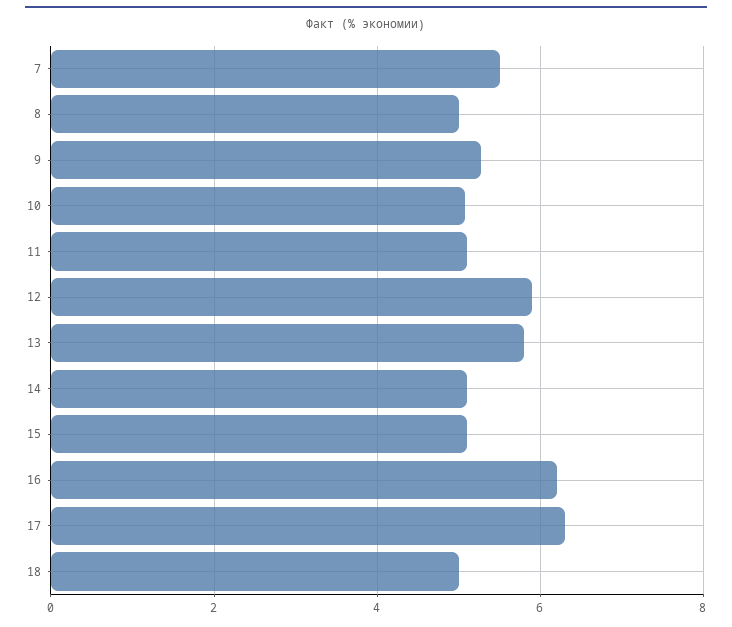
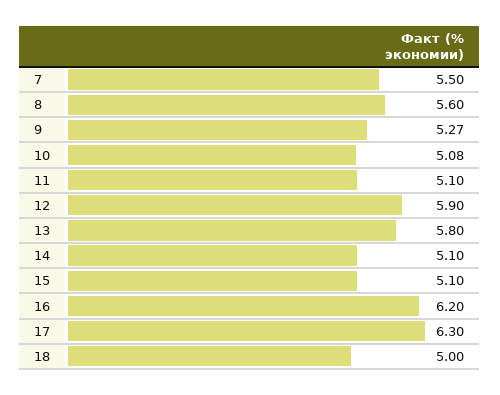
8: 5 -> 5.6

